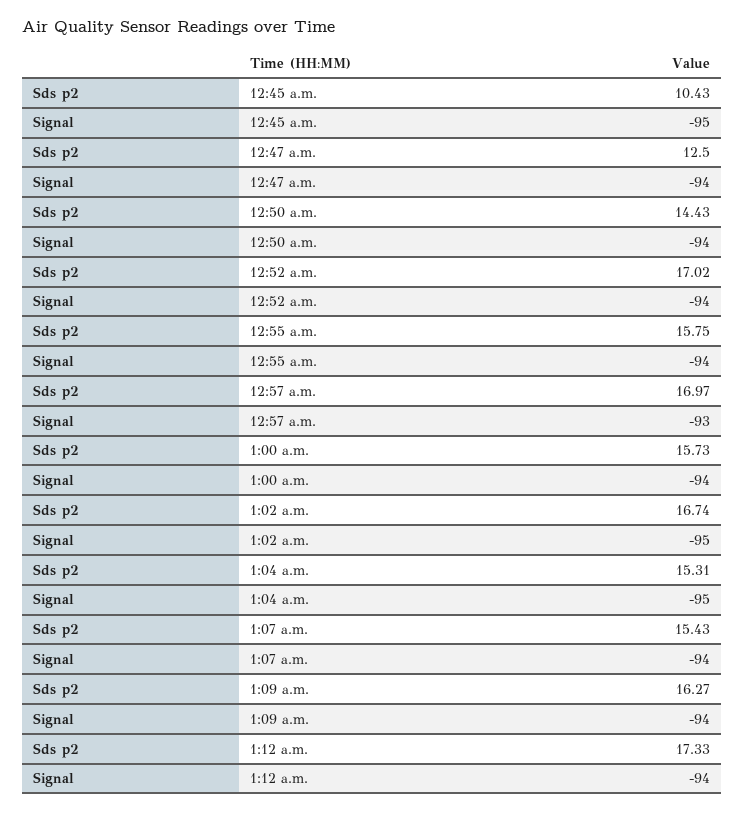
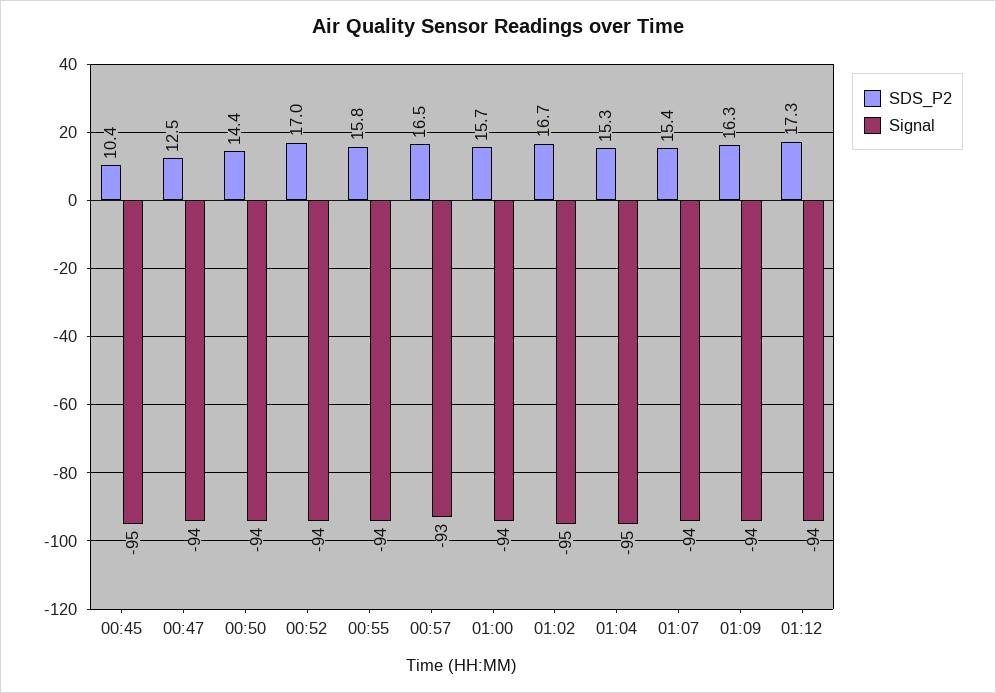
Sds p2, 12:57 a.m.: 16.97 -> 16.5

